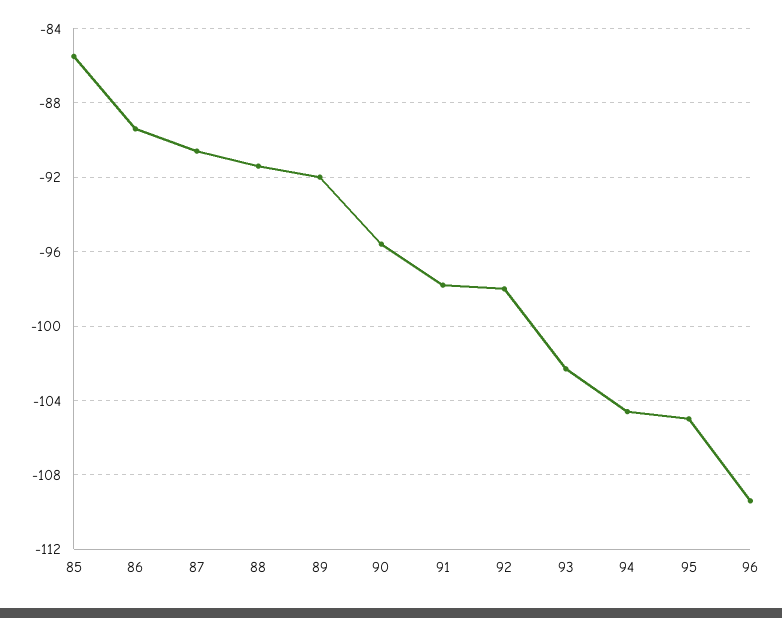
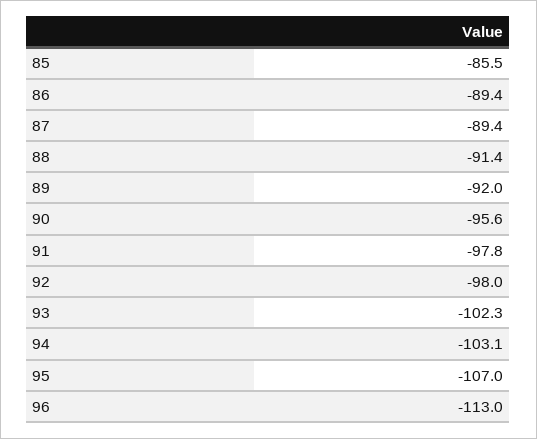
87: -90.5 -> -89.4
94: -104.5 -> -103.1
95: -105 -> -107
96: -109.5 -> -113

